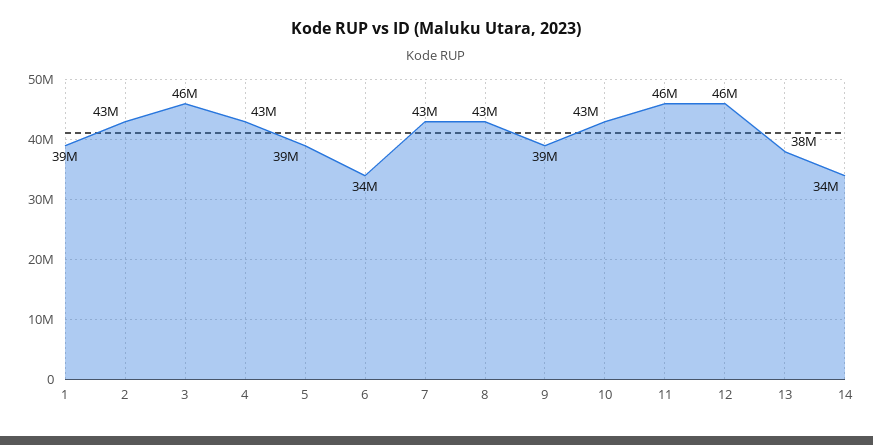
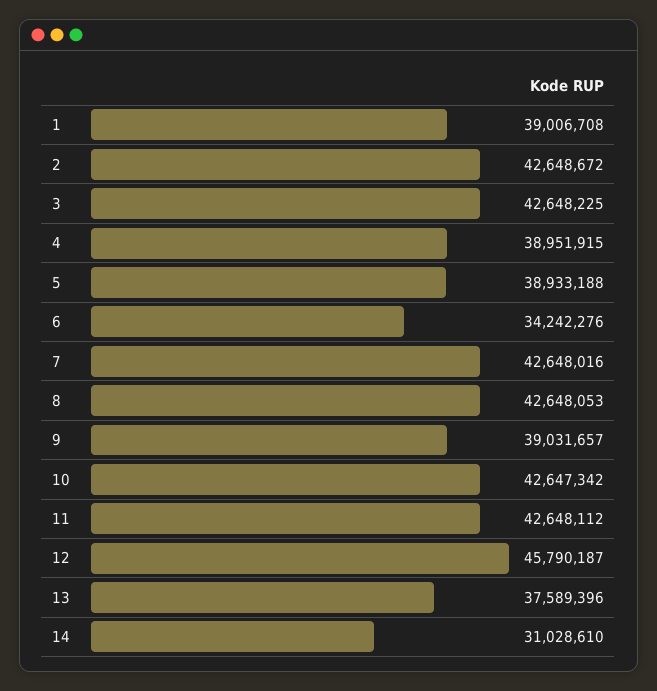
3: 46000000 -> 42648225
4: 43000000 -> 38951915
11: 46000000 -> 42648112
14: 34000000 -> 31028610

